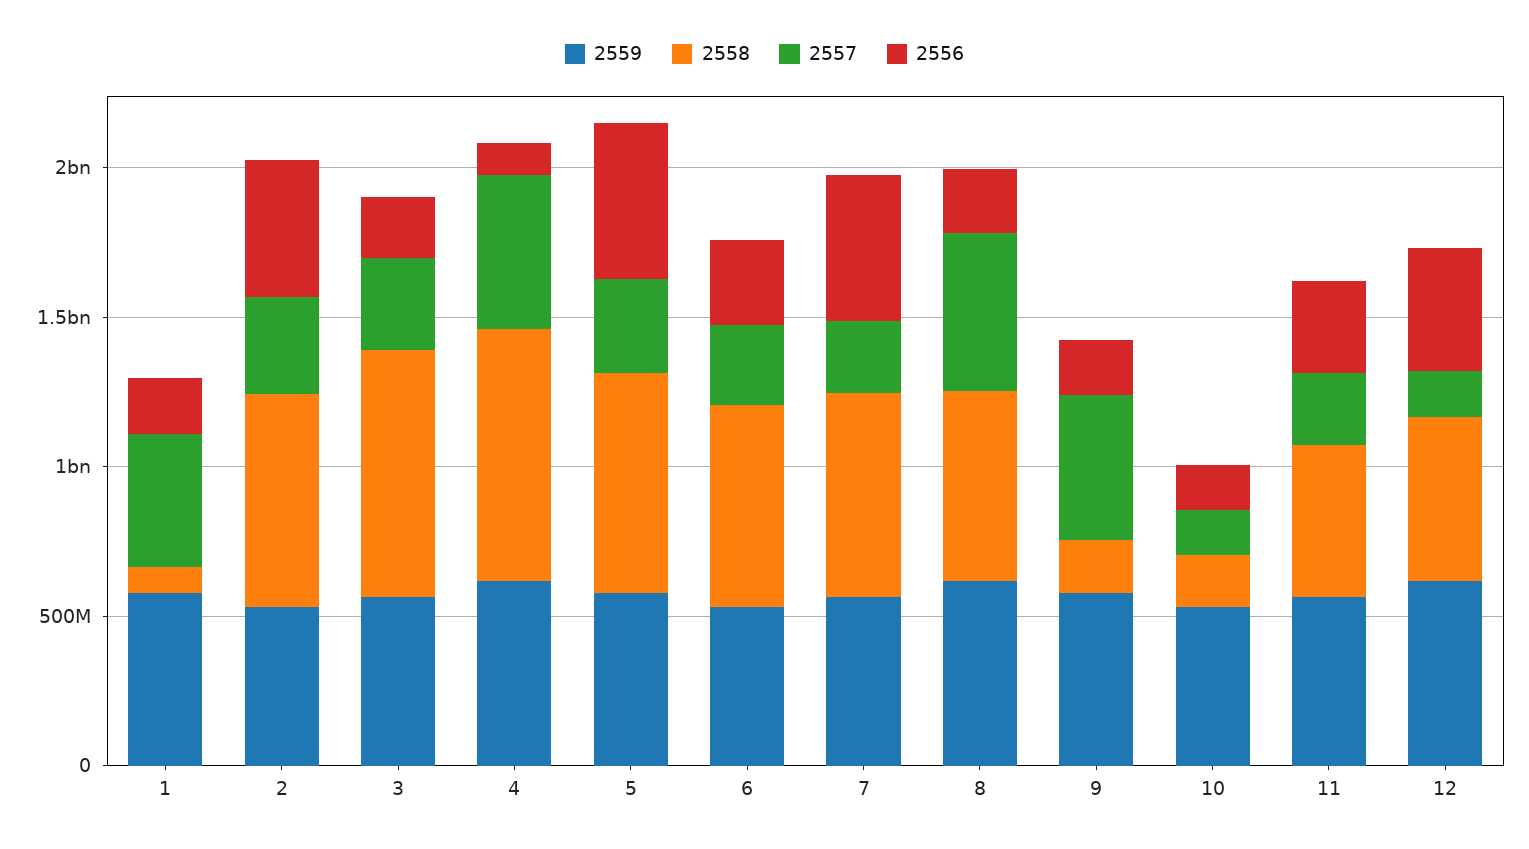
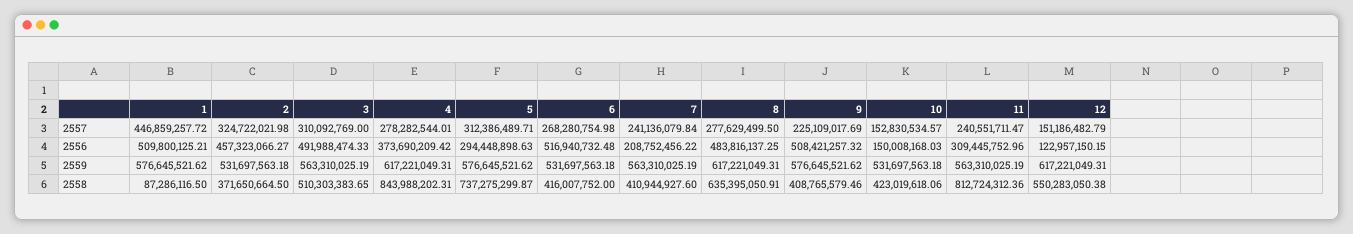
2556, 1: 200000000 -> 509800125.21
2558, 2: 700000000 -> 371650664.5
2558, 3: 800000000 -> 510303383.65
2556, 3: 200000000 -> 491988474.33
2557, 4: 500000000 -> 278282544.01
2556, 4: 100000000 -> 373690209.42
2556, 5: 500000000 -> 294448898.63
2558, 6: 700000000 -> 416007752
2556, 6: 300000000 -> 516940732.48
2558, 7: 700000000 -> 410944927.6
2556, 7: 500000000 -> 208752456.22
2557, 8: 500000000 -> 277629499.5
2556, 8: 200000000 -> 483816137.25
2558, 9: 200000000 -> 408765579.46
2557, 9: 500000000 -> 225109017.69
2556, 9: 200000000 -> 508421257.32
2558, 10: 200000000 -> 423019618.06
2558, 11: 500000000 -> 812724312.36
2556, 12: 400000000 -> 122957150.15

